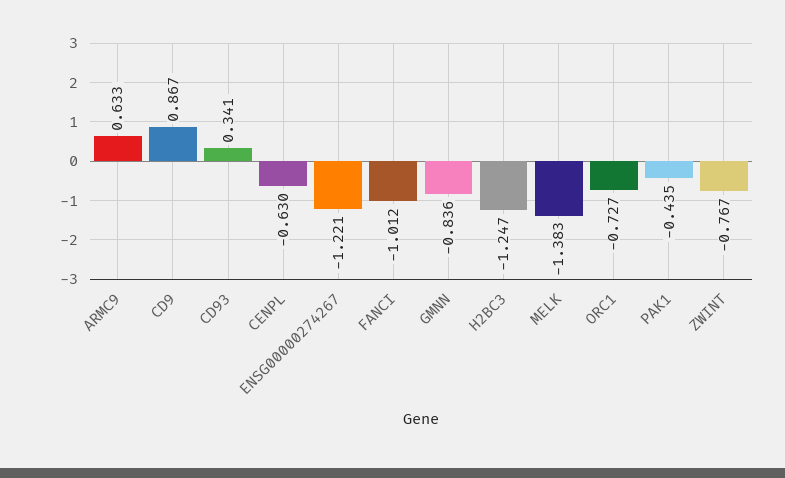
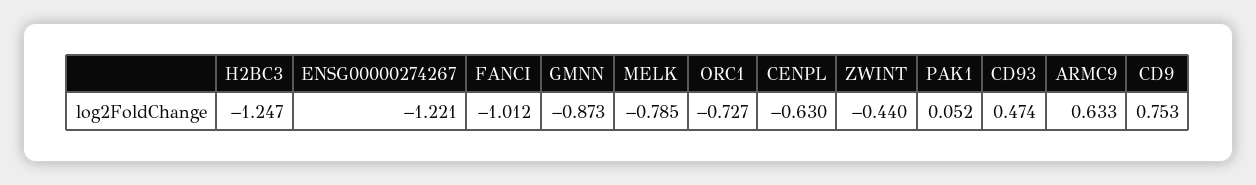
CD9: 0.867 -> 0.753
CD93: 0.341 -> 0.474
GMNN: -0.836 -> -0.873
MELK: -1.383 -> -0.785
PAK1: -0.435 -> 0.052
ZWINT: -0.767 -> -0.44

